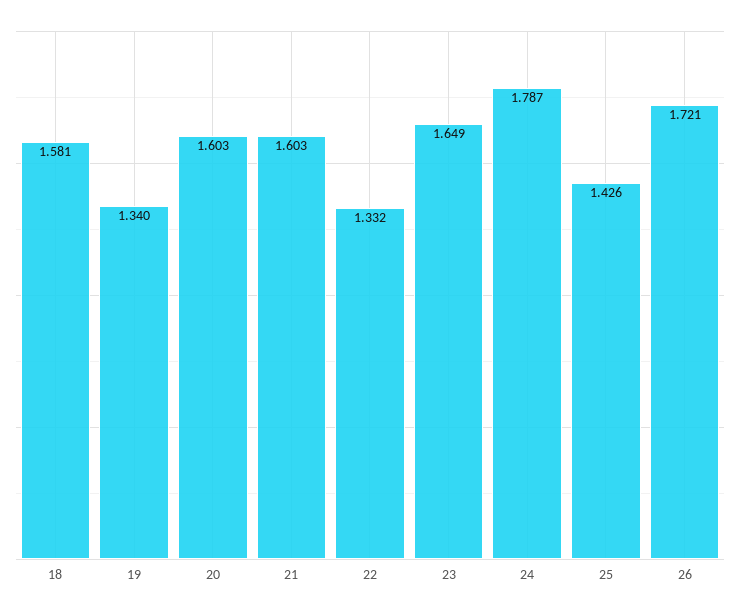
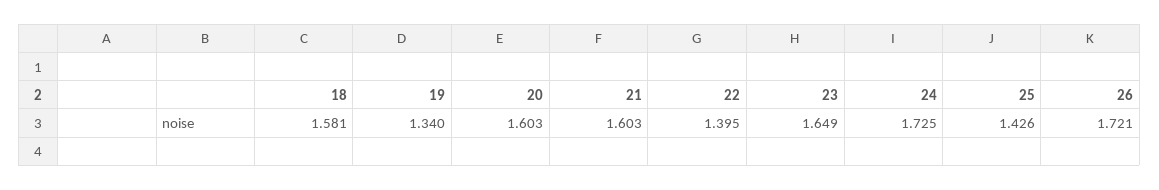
22: 1.332 -> 1.395
24: 1.787 -> 1.725

